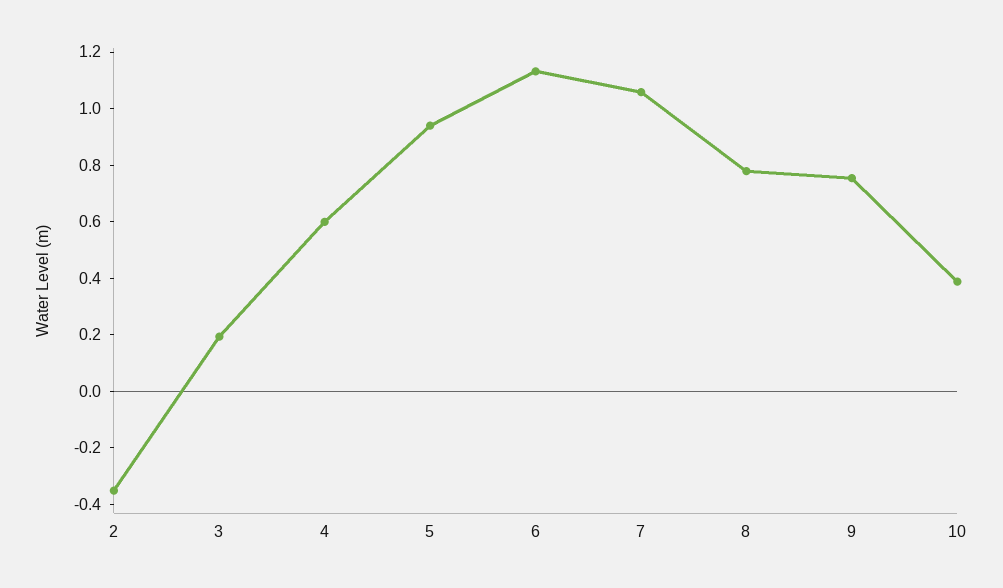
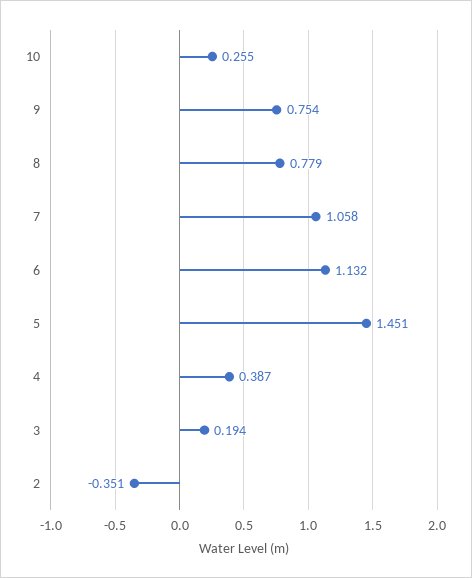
4: 0.6 -> 0.387
5: 0.95 -> 1.451
10: 0.4 -> 0.255

